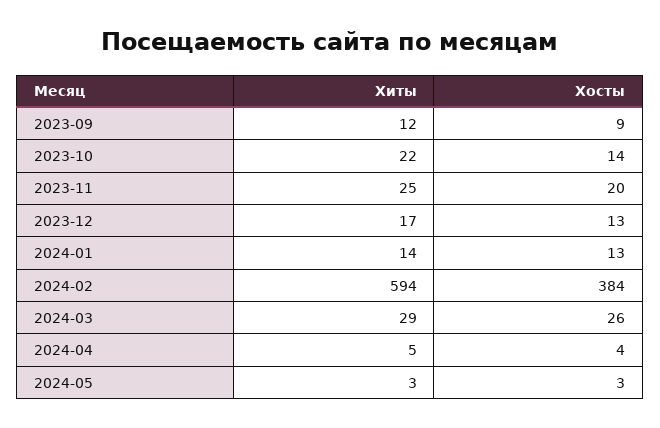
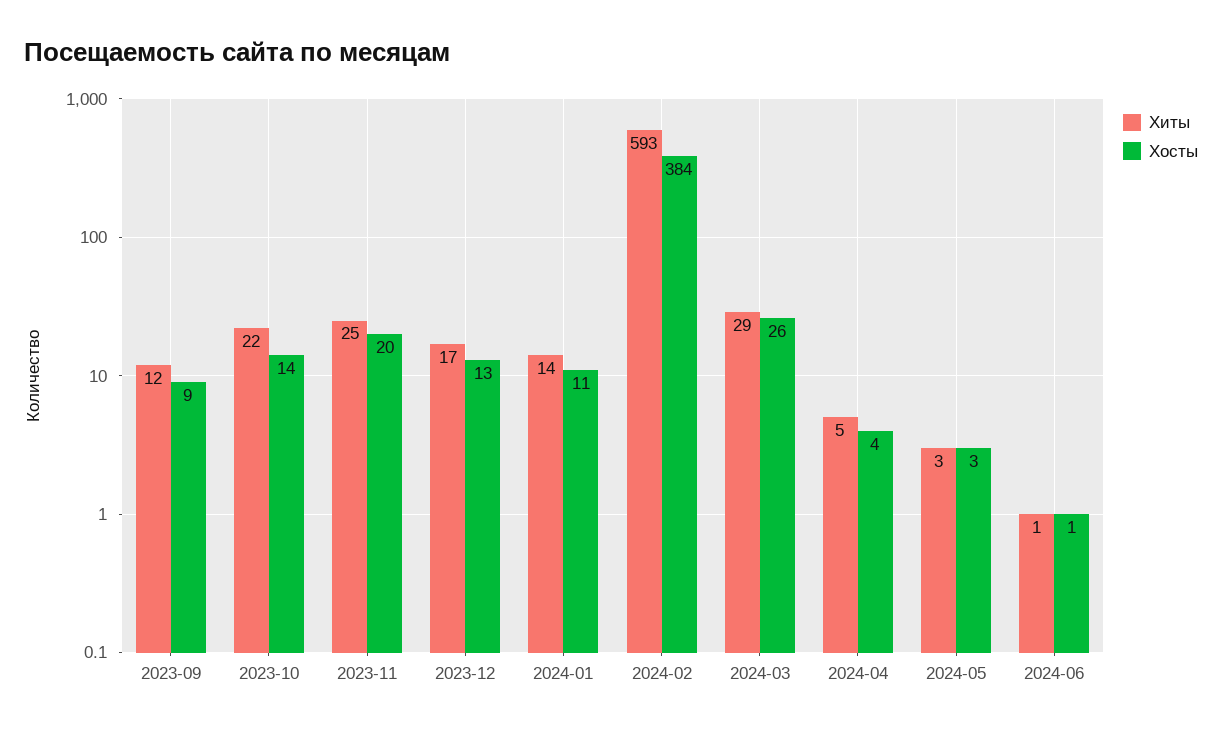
Хосты, 2024-01: 13 -> 11
Хиты, 2024-02: 594 -> 593
Хиты, 2024-06: none -> 1
Хосты, 2024-06: none -> 1

